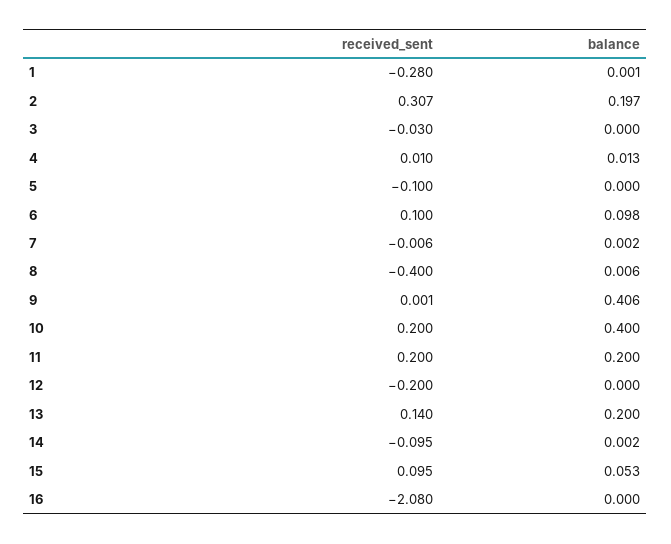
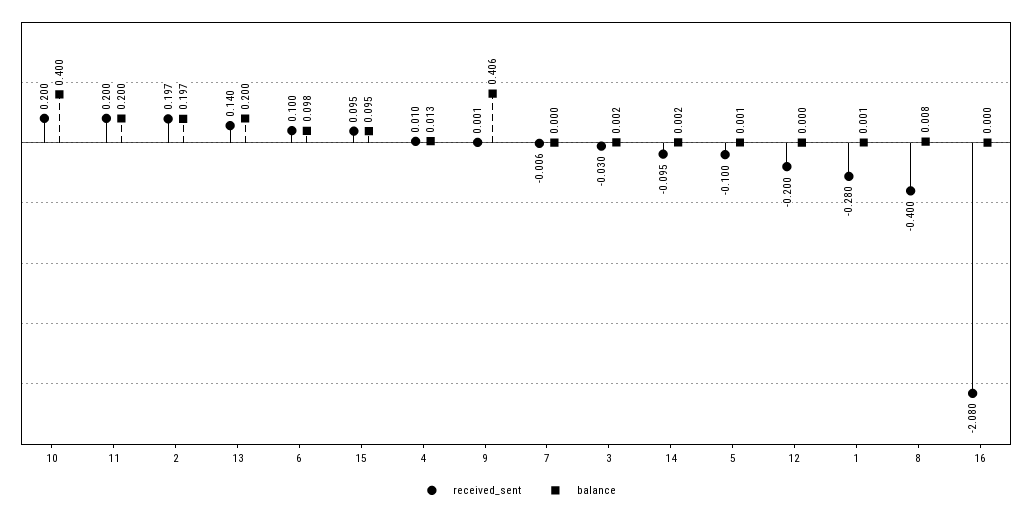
received_sent, 2: 0.307 -> 0.197
balance, 3: 0 -> 0.002
balance, 5: 0 -> 0.001
balance, 7: 0.002 -> 0
balance, 8: 0.006 -> 0.008
balance, 15: 0.053 -> 0.095

